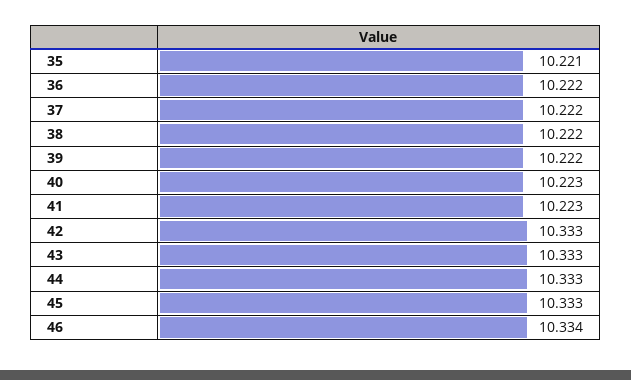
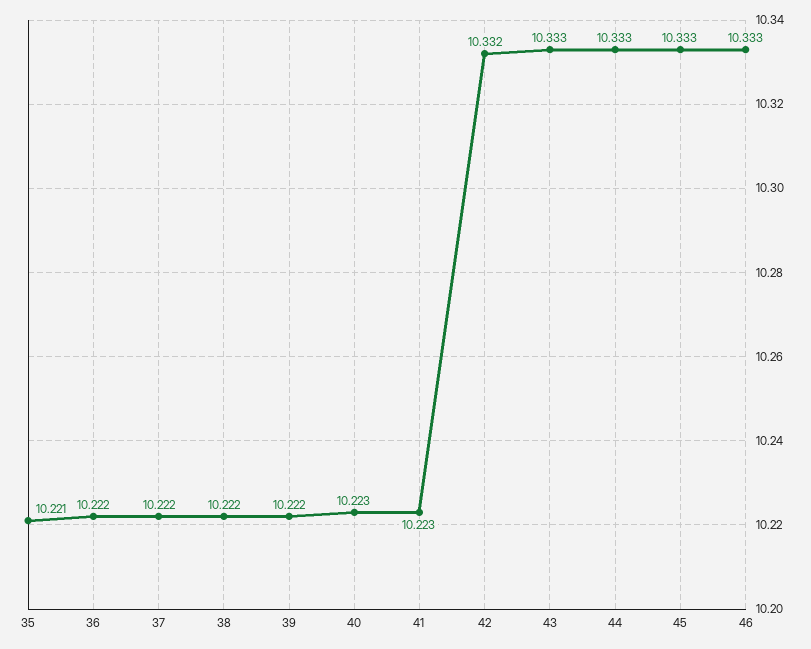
42: 10.333 -> 10.332
46: 10.334 -> 10.333

